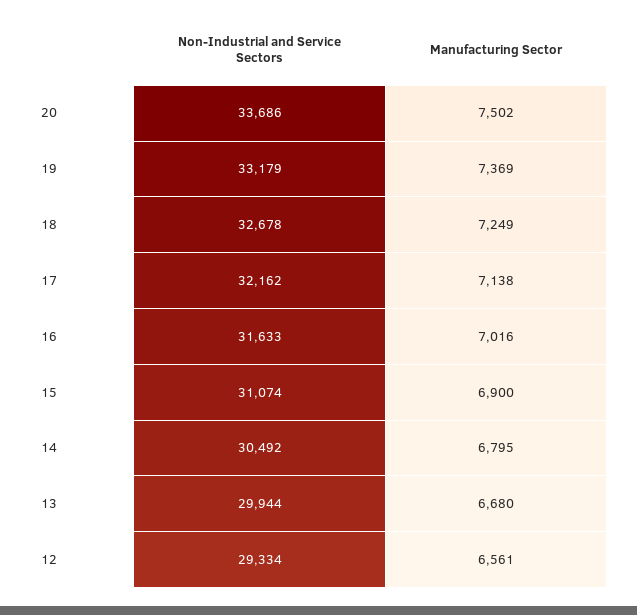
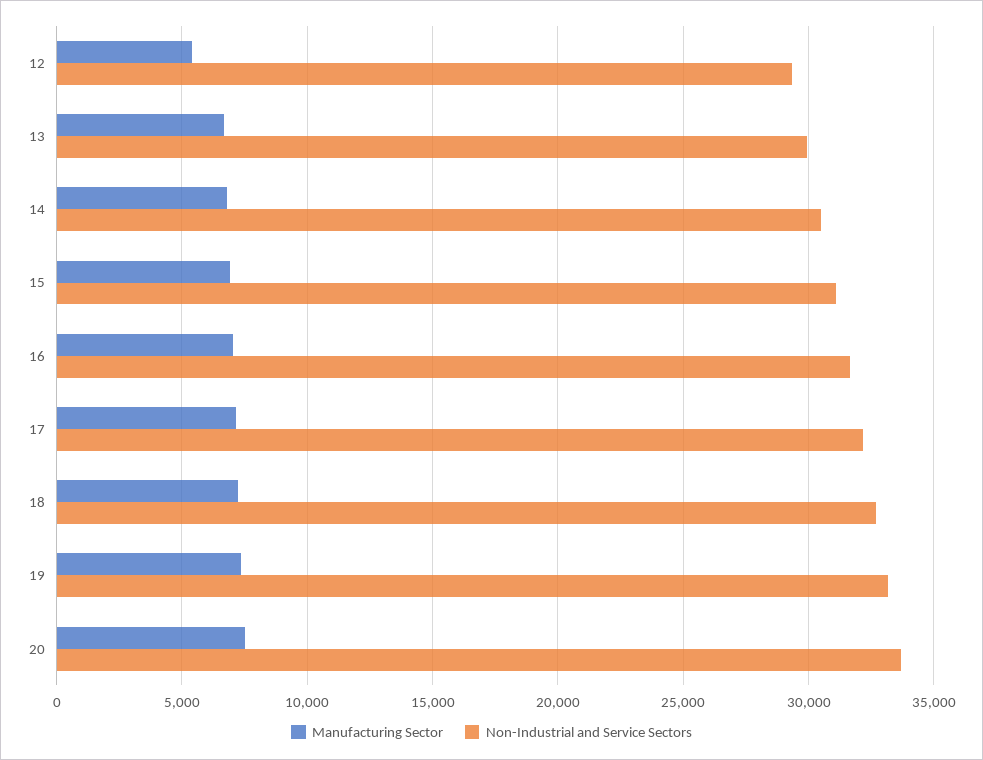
Manufacturing Sector, 12: 6561 -> 5500

